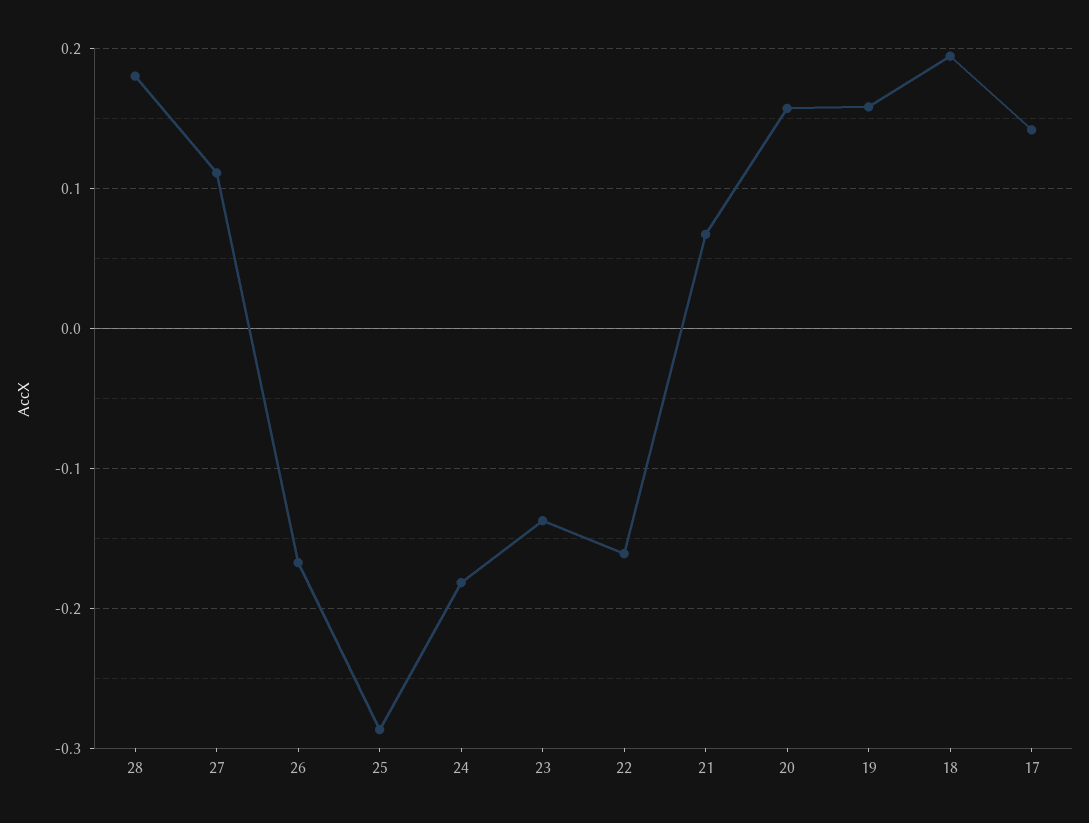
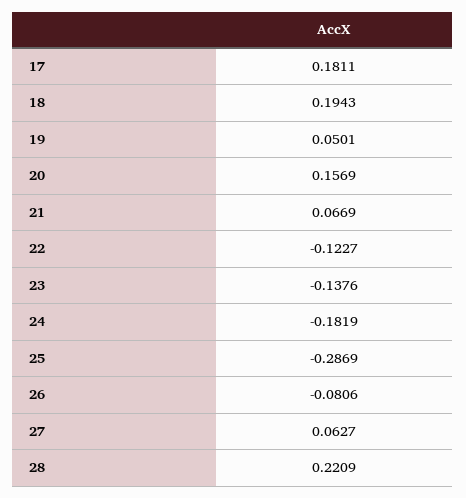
28: 0.18 -> 0.2209
27: 0.11 -> 0.0627
26: -0.17 -> -0.0806
22: -0.16 -> -0.1227
19: 0.16 -> 0.0501
17: 0.14 -> 0.1811

